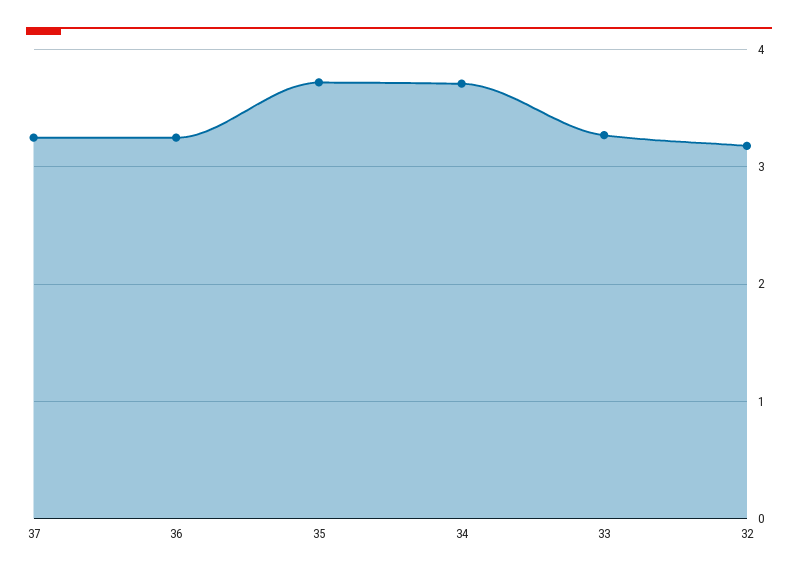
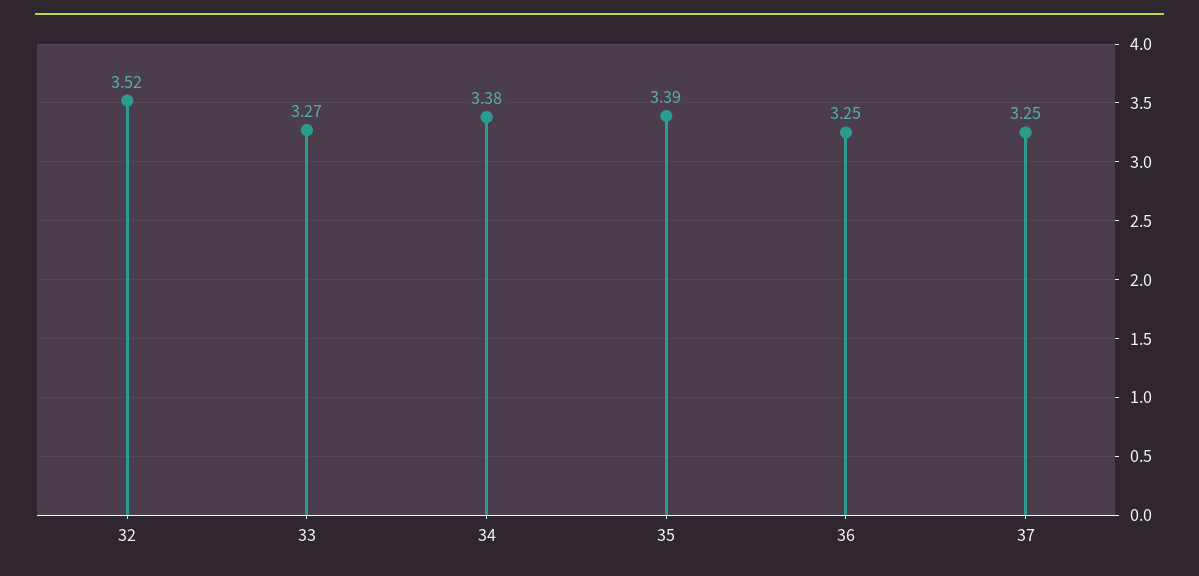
35: 3.7 -> 3.39
34: 3.7 -> 3.38
32: 3.2 -> 3.52

